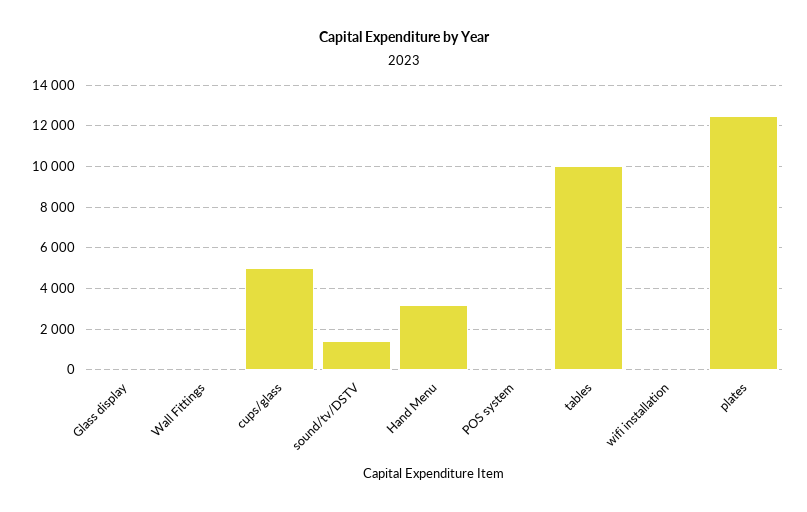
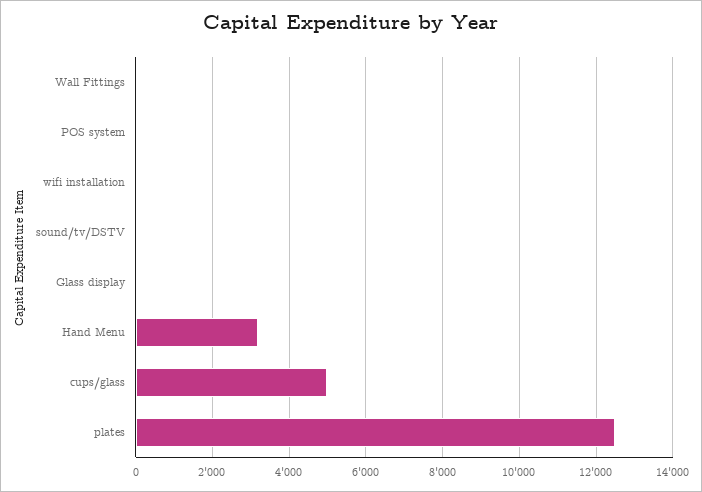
sound/tv/DSTV: 1500 -> 0
tables: 10000 -> none

